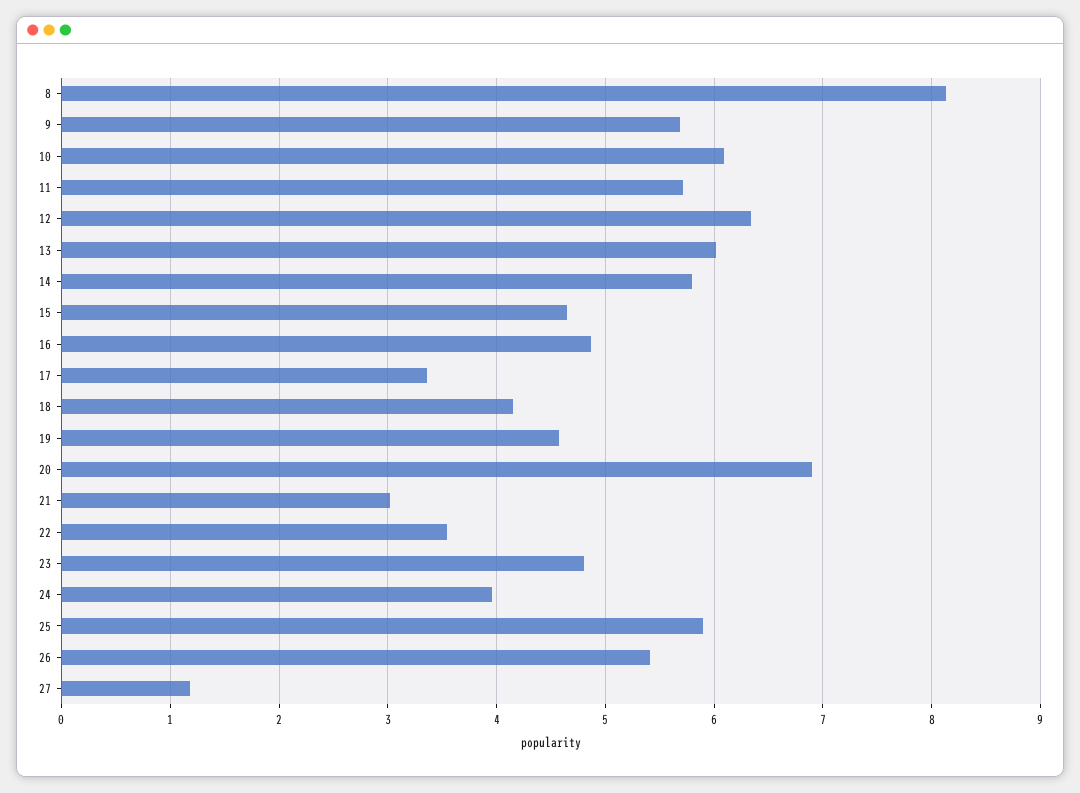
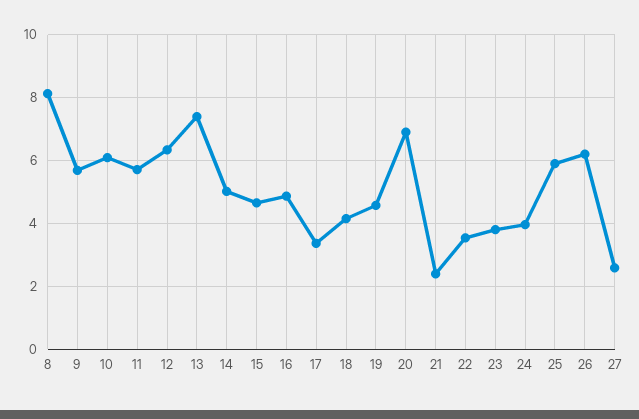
13: 6 -> 7.4
14: 5.8 -> 5
21: 3 -> 2.4
23: 4.8 -> 3.8
26: 5.4 -> 6.2
27: 1.2 -> 2.6

